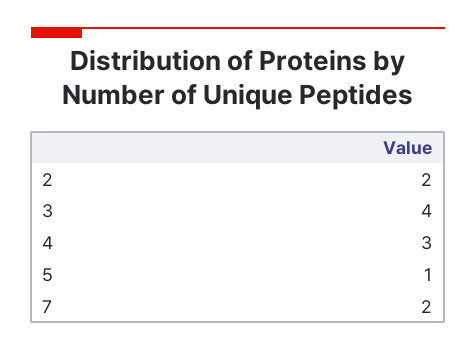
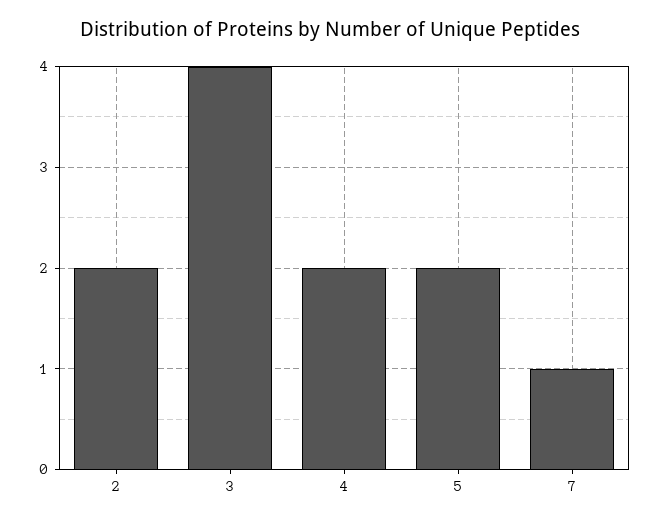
4: 3 -> 2
5: 1 -> 2
7: 2 -> 1

